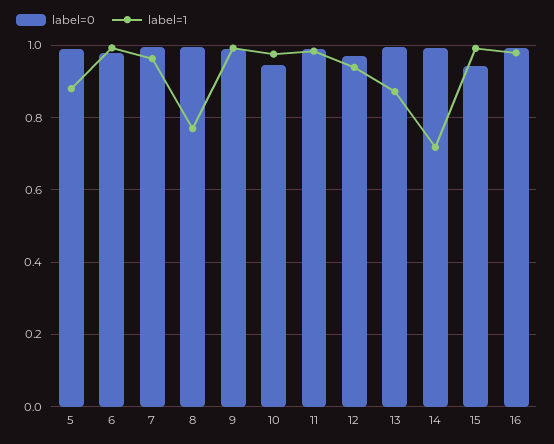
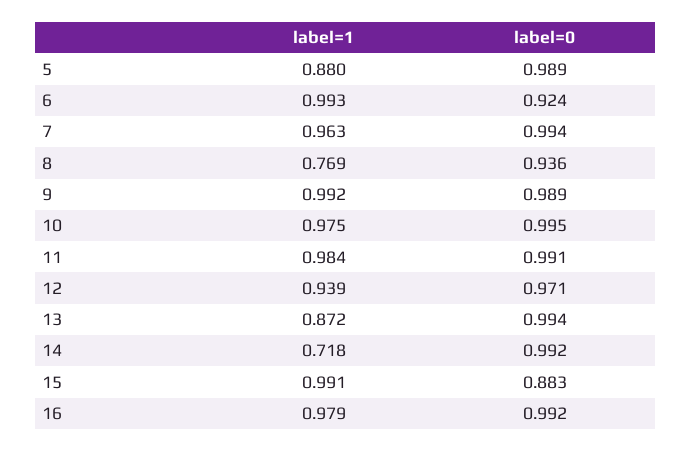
label=0, 6: 0.98 -> 0.924
label=0, 8: 1 -> 0.936
label=0, 10: 0.94 -> 0.995
label=0, 15: 0.94 -> 0.883

